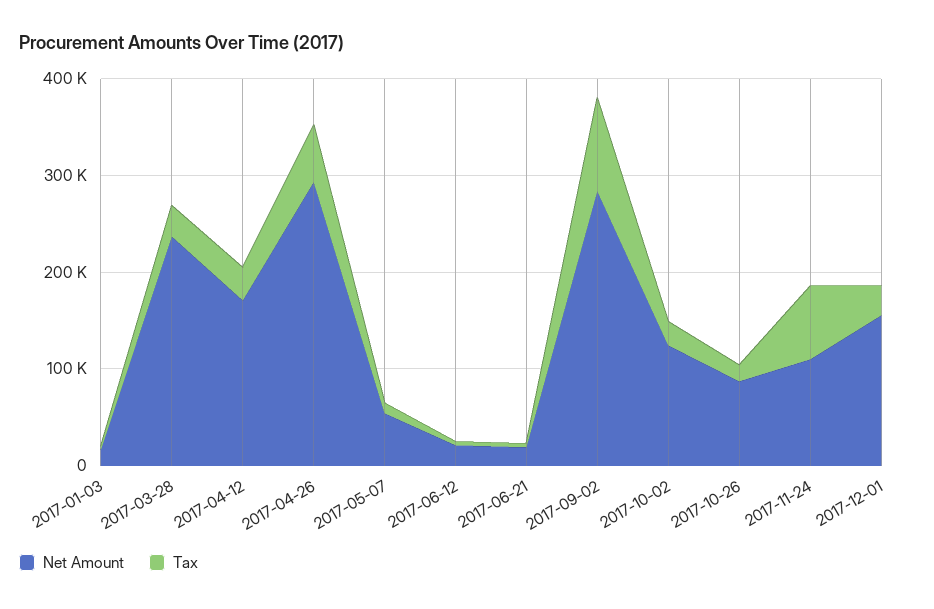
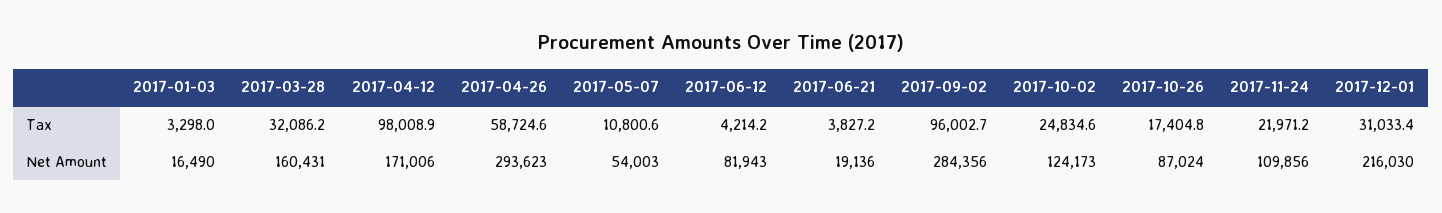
Net Amount, 2017-03-28: 240000 -> 160431
Tax, 2017-04-12: 40000 -> 98008.9
Net Amount, 2017-06-12: 20000 -> 81943
Tax, 2017-11-24: 80000 -> 21971.2
Net Amount, 2017-12-01: 160000 -> 216030

